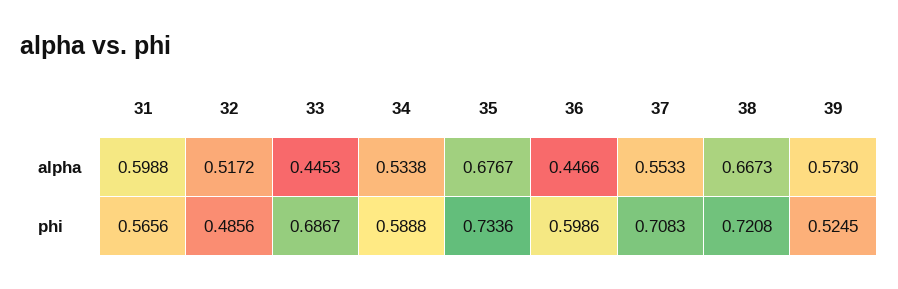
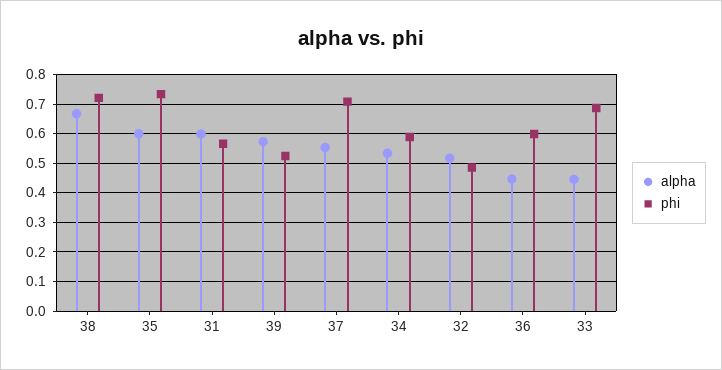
alpha, 35: 0.6767 -> 0.6

